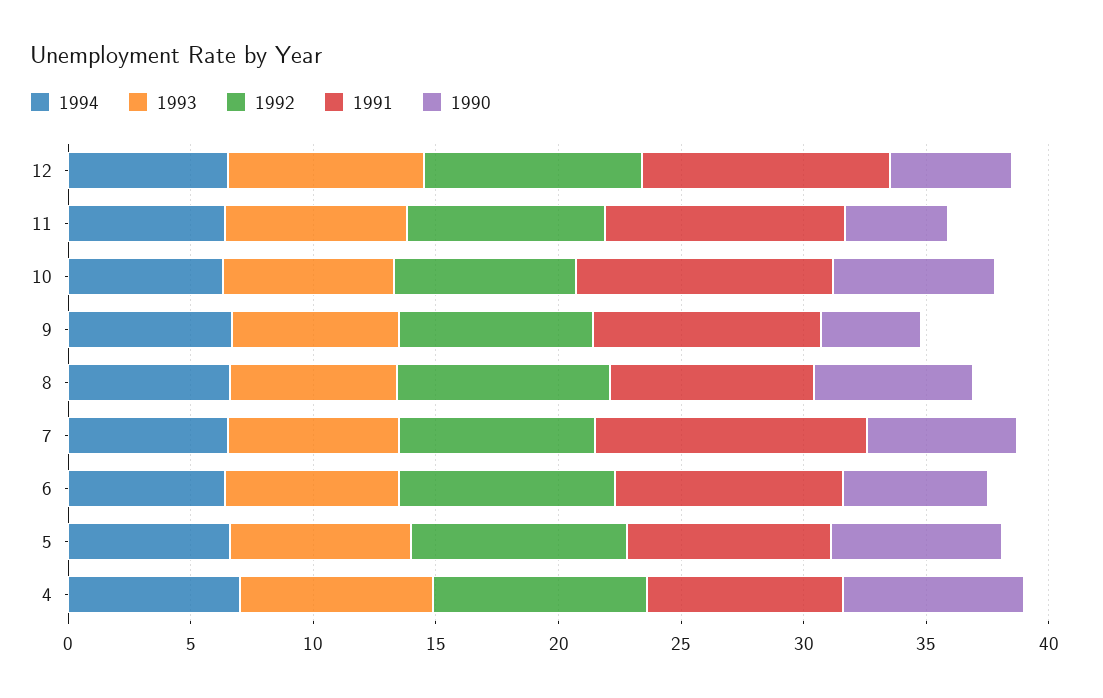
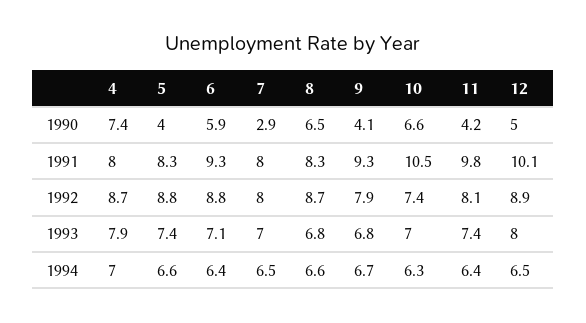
1991, 7: 11 -> 8
1990, 7: 6 -> 2.9
1990, 5: 7 -> 4

